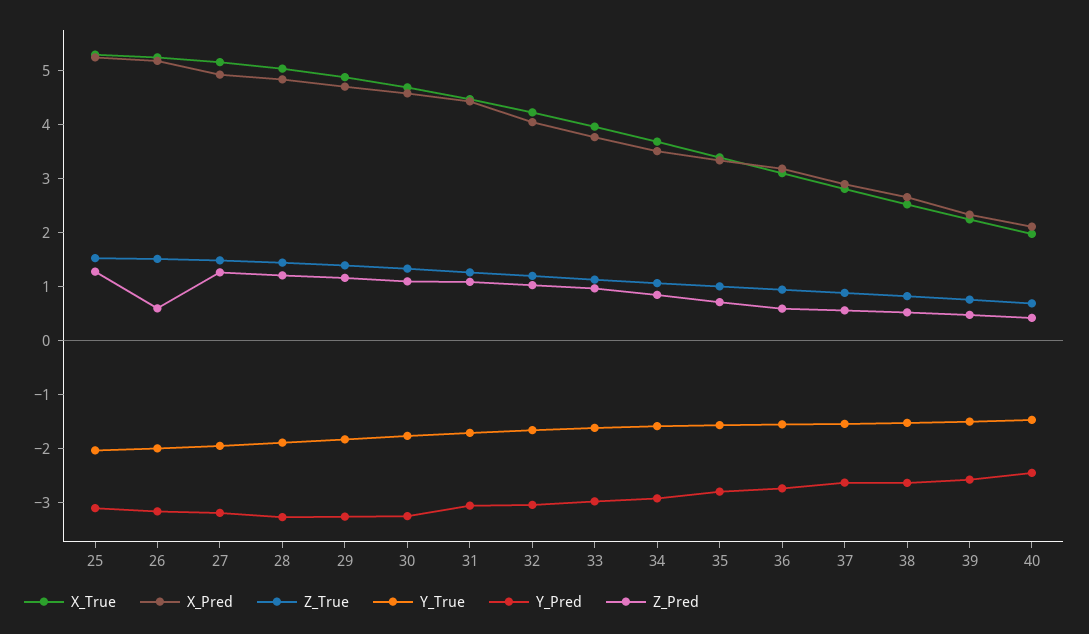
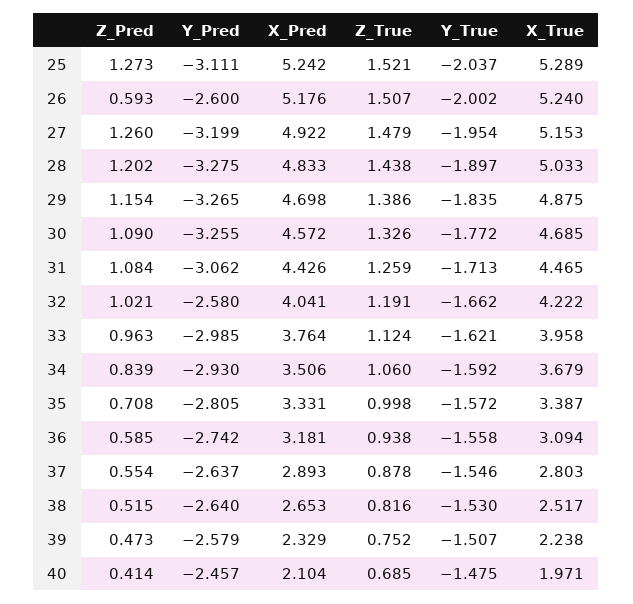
Y_Pred, 26: -3.2 -> -2.6
Y_Pred, 32: -3 -> -2.58

